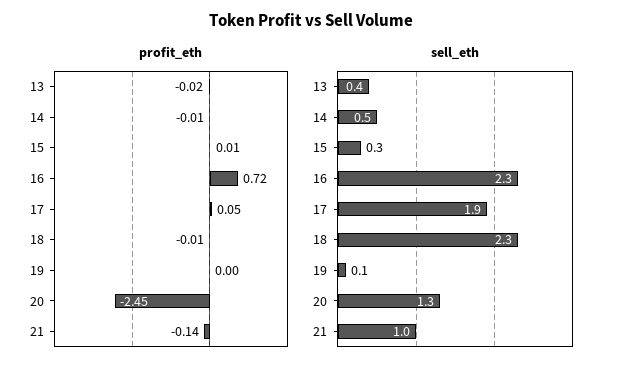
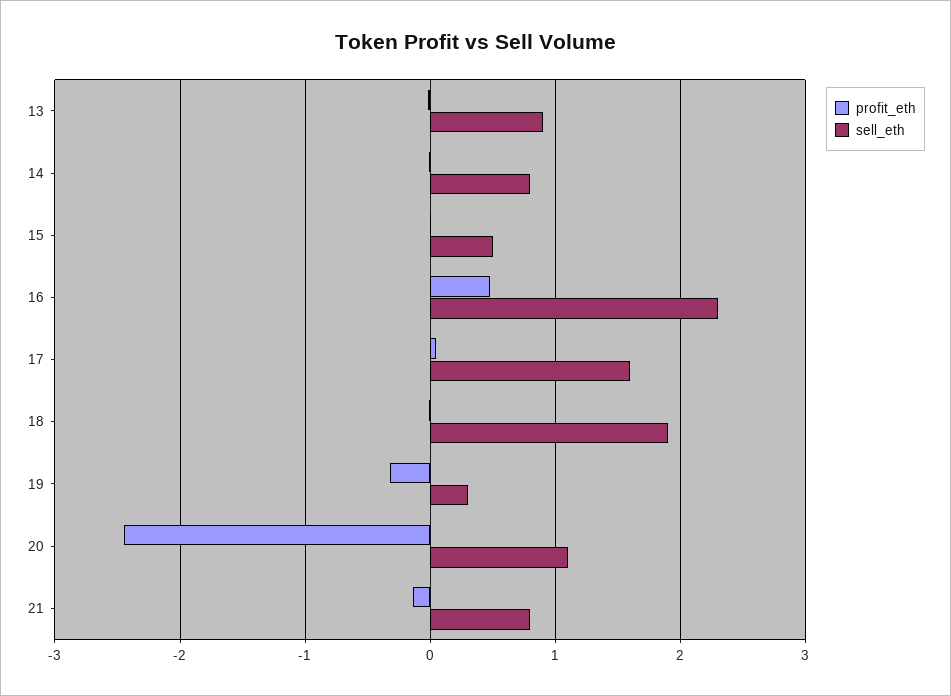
profit_eth, 16: 0.72 -> 0.5
profit_eth, 19: 0 -> -0.3
sell_eth, 13: 0.4 -> 0.9
sell_eth, 14: 0.5 -> 0.8
sell_eth, 15: 0.3 -> 0.5
sell_eth, 17: 1.9 -> 1.6
sell_eth, 18: 2.3 -> 1.9
sell_eth, 19: 0.1 -> 0.3
sell_eth, 20: 1.3 -> 1.1
sell_eth, 21: 1 -> 0.8

